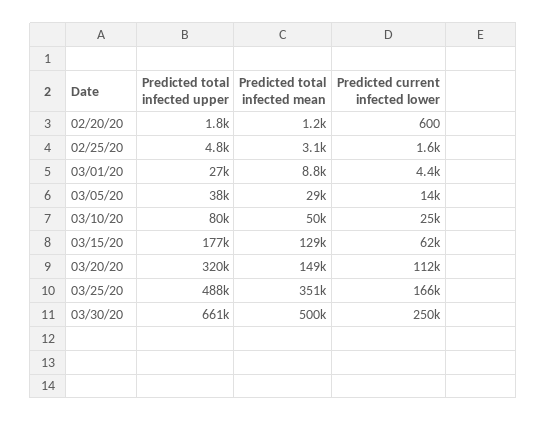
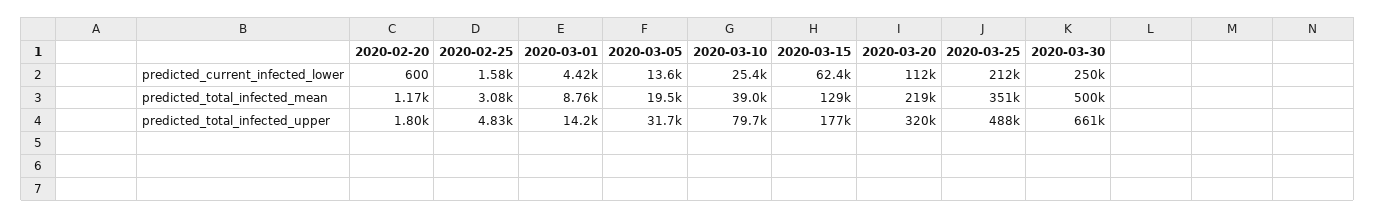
Predicted total infected upper, 03/01/20: 27000 -> 14200
Predicted total infected upper, 03/05/20: 38000 -> 31700
Predicted total infected mean, 03/05/20: 29000 -> 19500
Predicted total infected mean, 03/10/20: 50000 -> 39000
Predicted total infected mean, 03/20/20: 149000 -> 219000
Predicted current infected lower, 03/25/20: 166000 -> 212000

